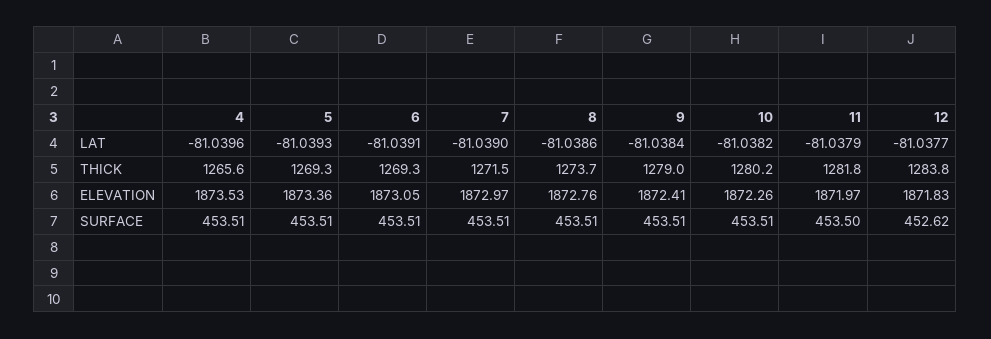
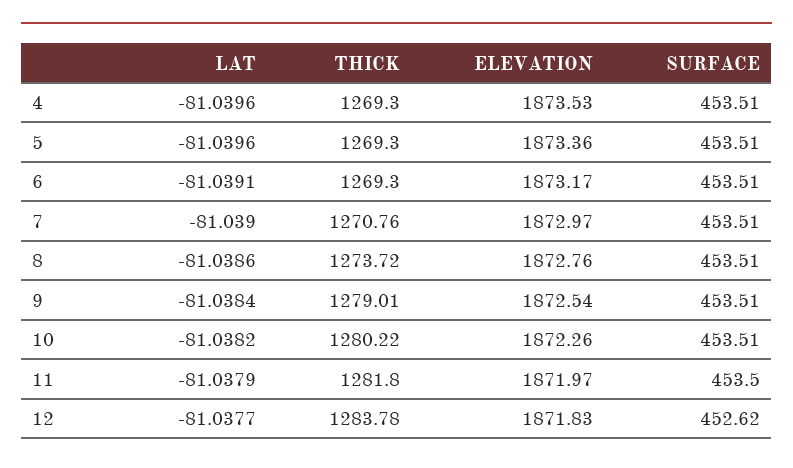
5, LAT: -81.0393 -> -81.0396
4, THICK: 1265.6 -> 1269.3
7, THICK: 1271.5 -> 1270.76
6, ELEVATION: 1873.05 -> 1873.17
9, ELEVATION: 1872.41 -> 1872.54

